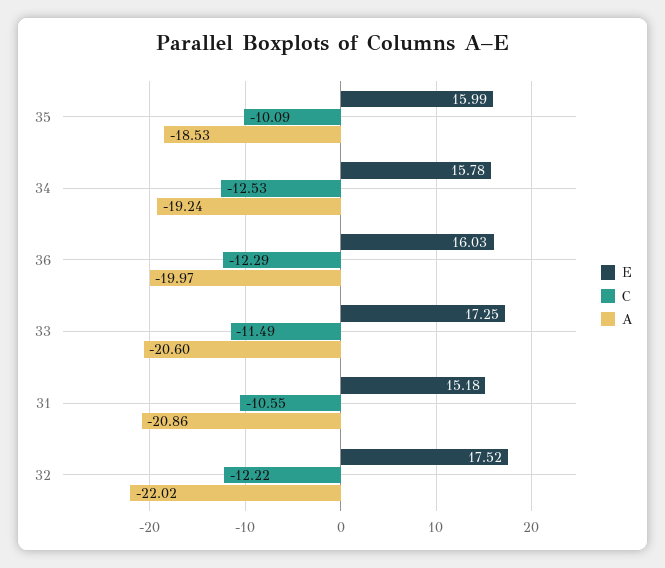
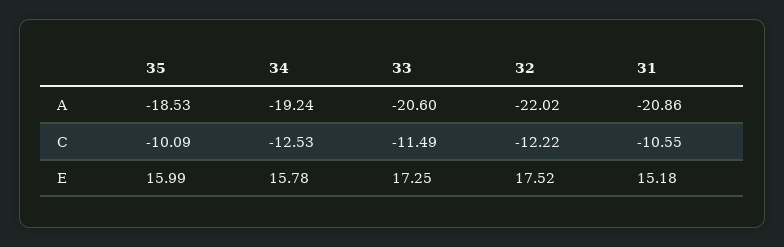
E, 36: 16.03 -> none
C, 36: -12.29 -> none
A, 36: -19.97 -> none

